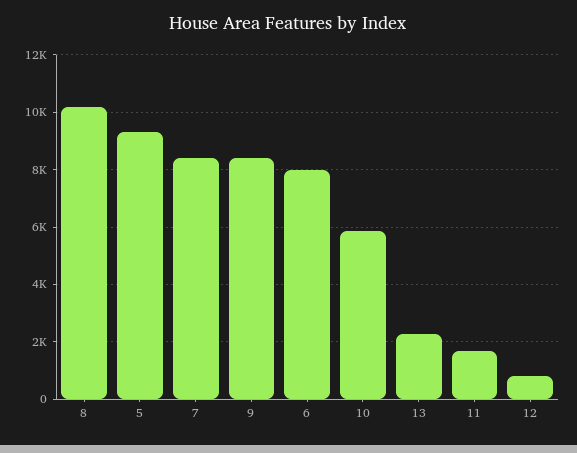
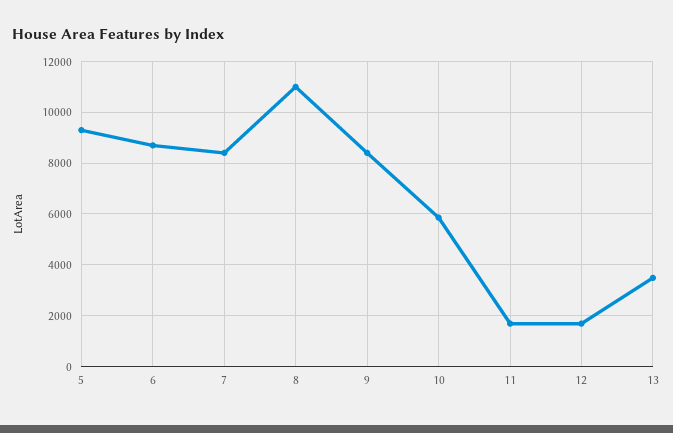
8: 10250 -> 11000
6: 8000 -> 8750
13: 2250 -> 3500
12: 750 -> 1750

